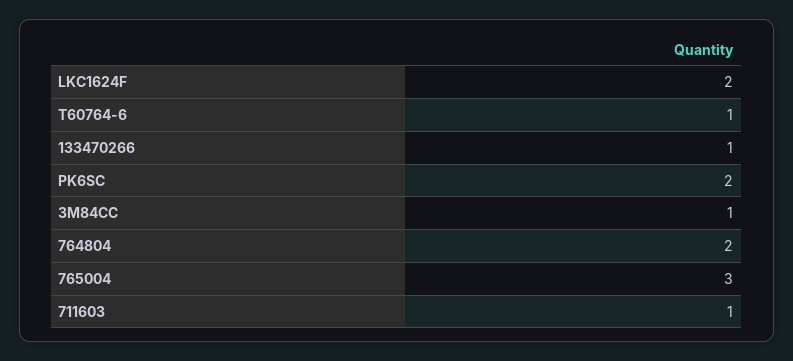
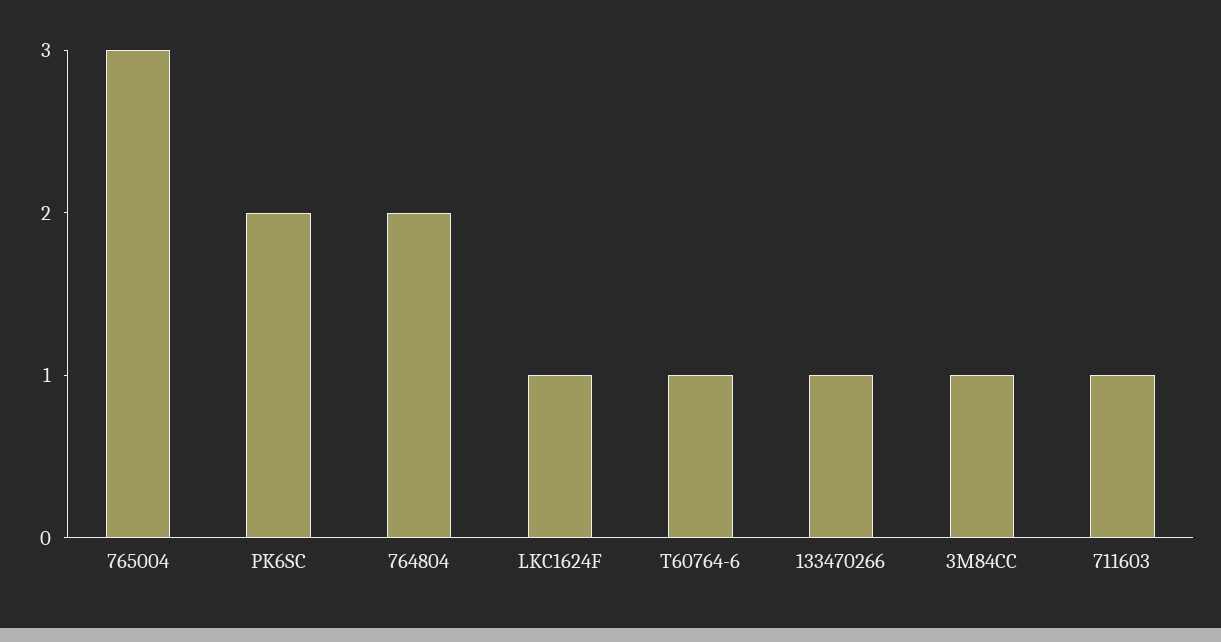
LKC1624F: 2 -> 1

